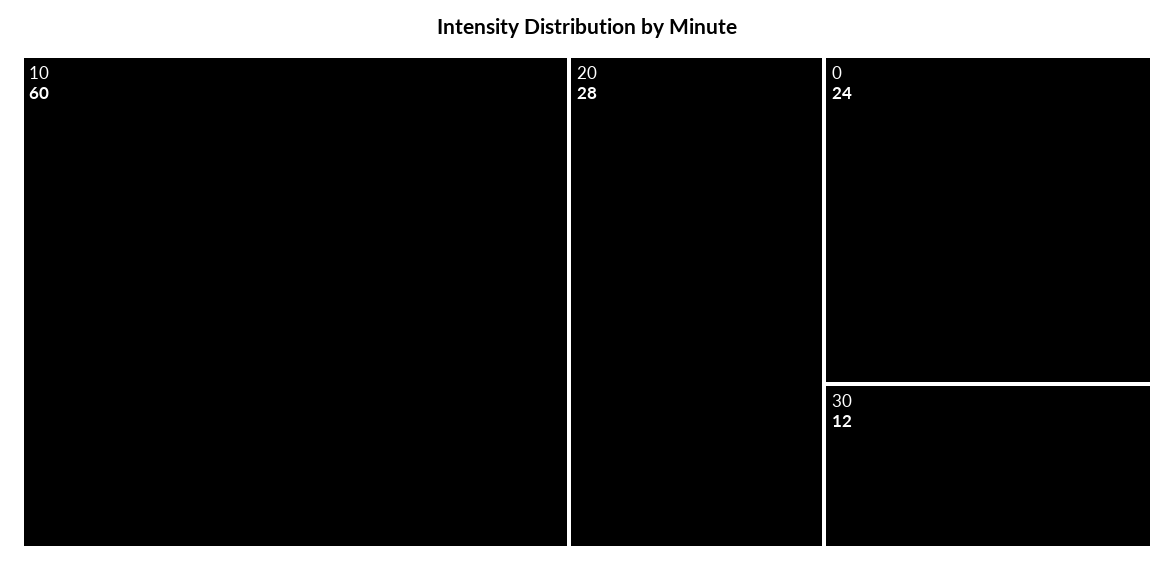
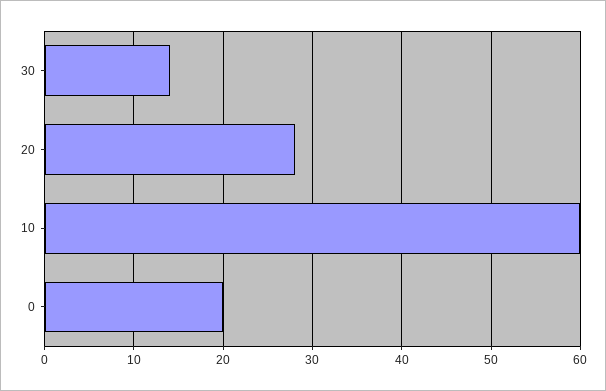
0: 24 -> 20
30: 12 -> 14

